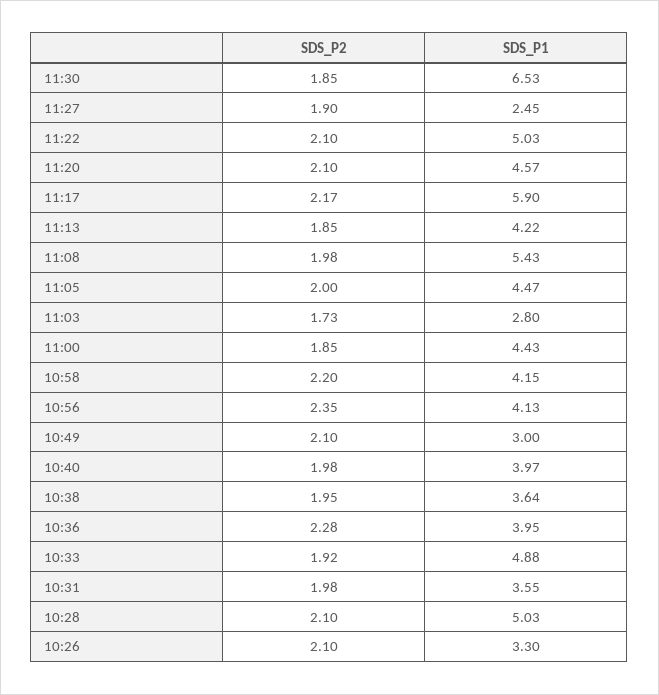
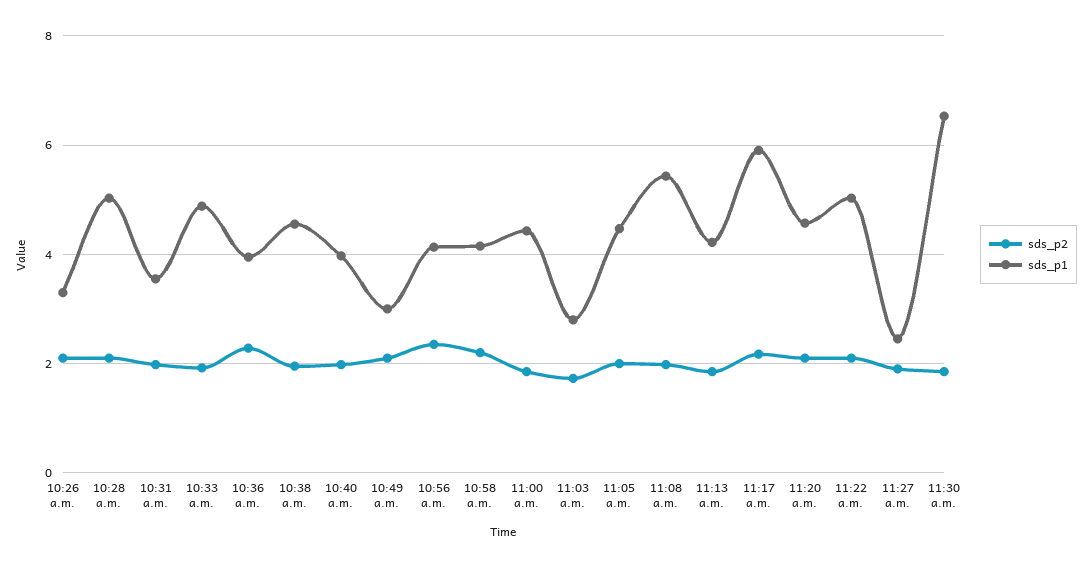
SDS_P1, 10:38: 3.64 -> 4.6

